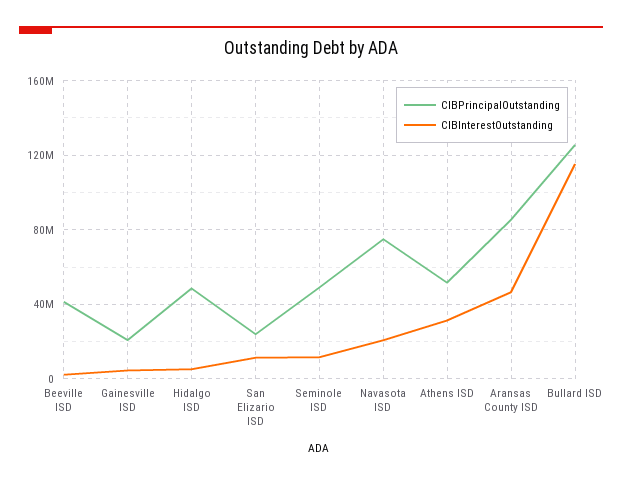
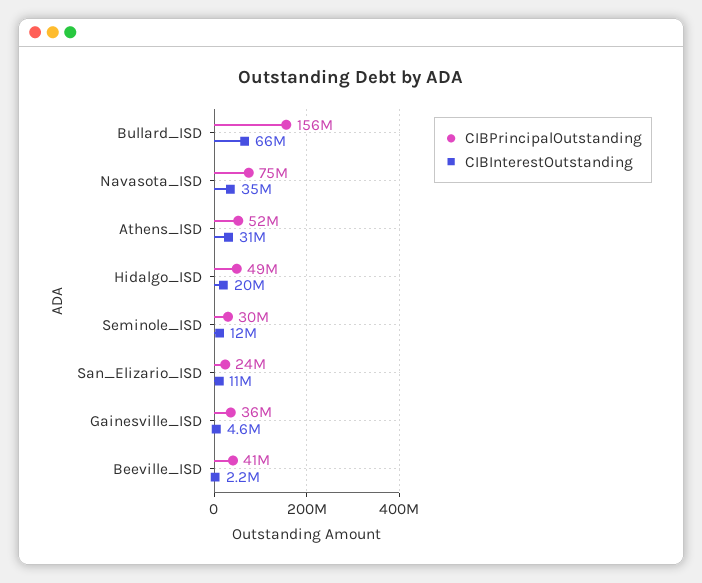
CIBPrincipalOutstanding, Gainesville ISD: 20000000 -> 36000000
CIBInterestOutstanding, Hidalgo ISD: 5000000 -> 20000000
CIBPrincipalOutstanding, Seminole ISD: 50000000 -> 30000000
CIBInterestOutstanding, Navasota ISD: 20000000 -> 35000000
CIBPrincipalOutstanding, Aransas County ISD: 85000000 -> none
CIBInterestOutstanding, Aransas County ISD: 45000000 -> none
CIBPrincipalOutstanding, Bullard ISD: 125000000 -> 156000000
CIBInterestOutstanding, Bullard ISD: 115000000 -> 66000000

